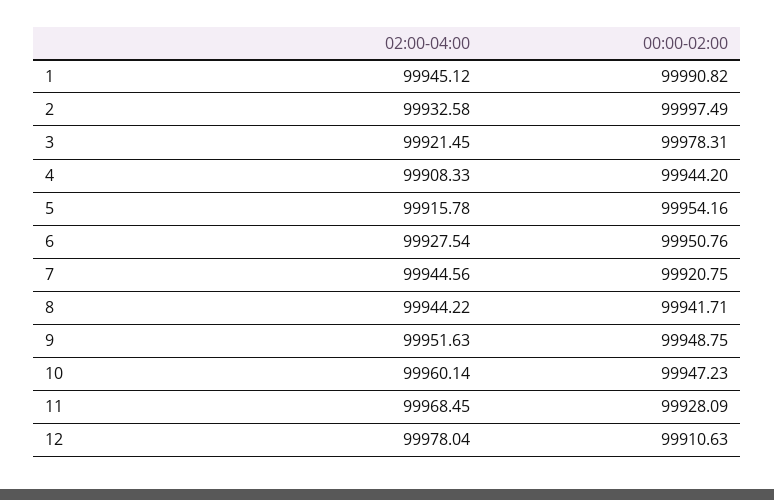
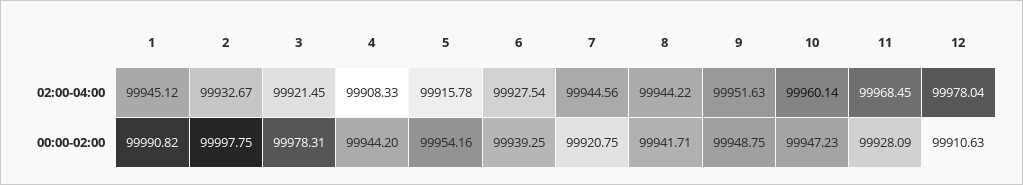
02:00-04:00, 2: 99932.58 -> 99932.67
00:00-02:00, 2: 99997.49 -> 99997.75
00:00-02:00, 6: 99950.76 -> 99939.25

